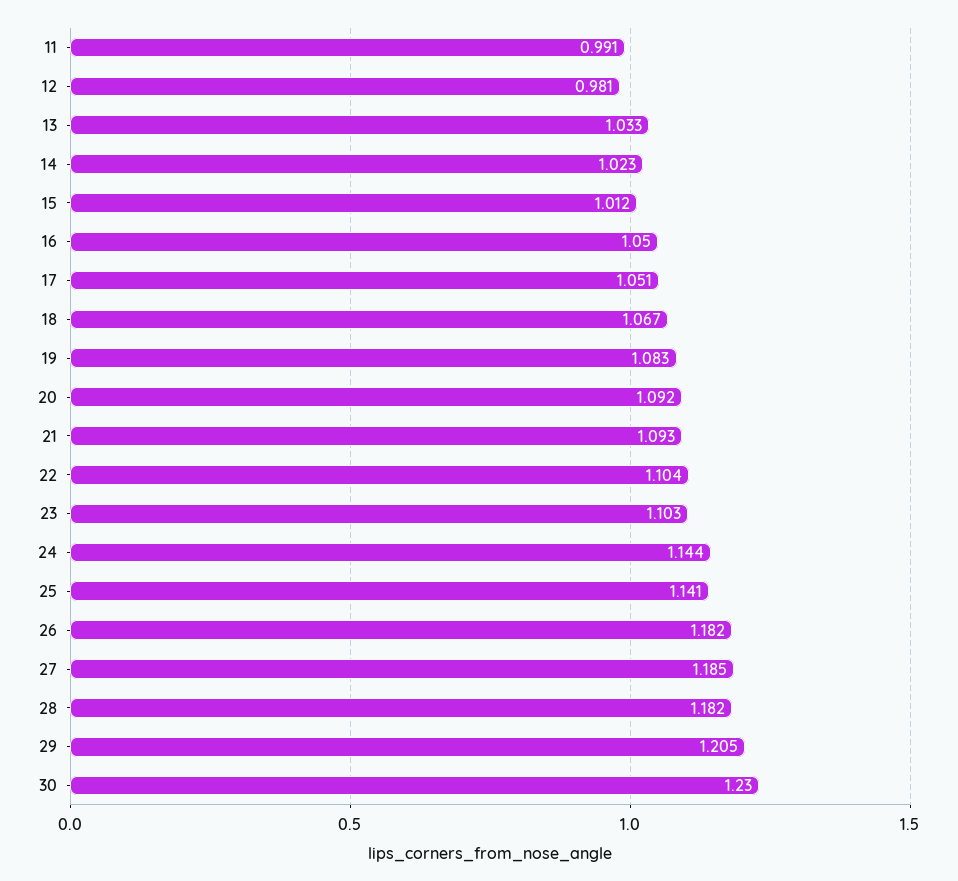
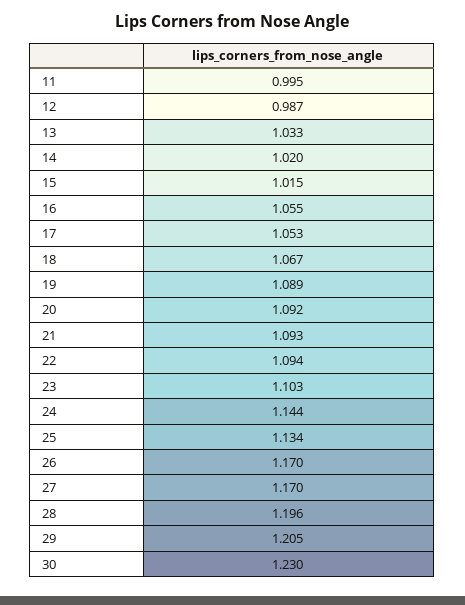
11: 0.991 -> 0.995
12: 0.981 -> 0.987
14: 1.023 -> 1.02
15: 1.012 -> 1.015
16: 1.05 -> 1.055
17: 1.051 -> 1.053
19: 1.083 -> 1.089
22: 1.104 -> 1.094
25: 1.141 -> 1.134
26: 1.182 -> 1.17
27: 1.185 -> 1.17
28: 1.182 -> 1.196

